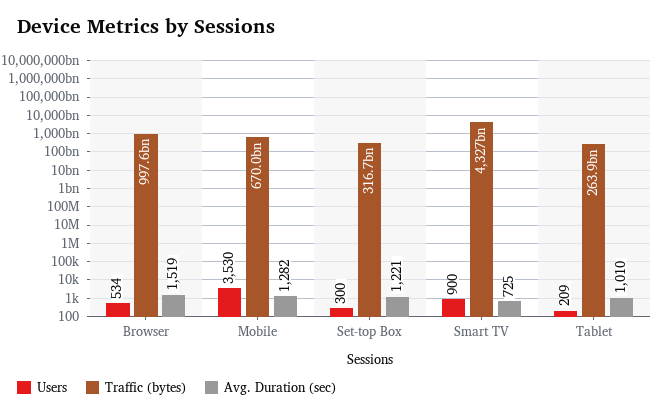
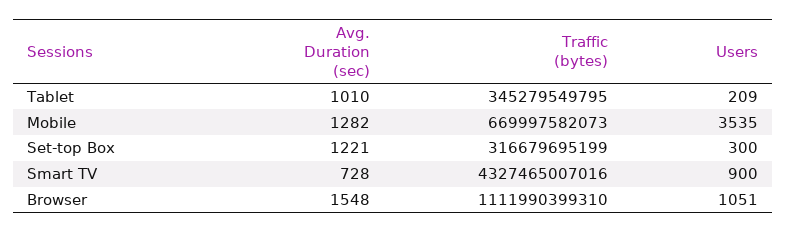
Users, Browser: 534 -> 1051
Traffic (bytes), Browser: 997600000000 -> 1111990399310
Avg. Duration (sec), Browser: 1519 -> 1548
Users, Mobile: 3530 -> 3535
Avg. Duration (sec), Smart TV: 725 -> 728
Traffic (bytes), Tablet: 263900000000 -> 345279549795

